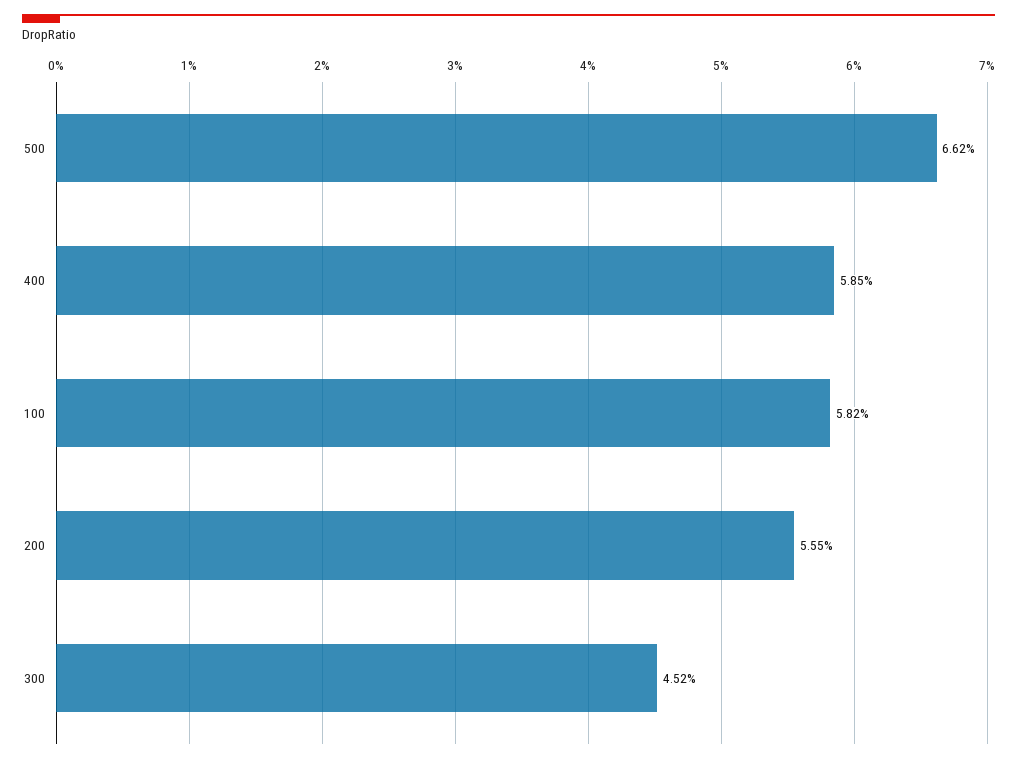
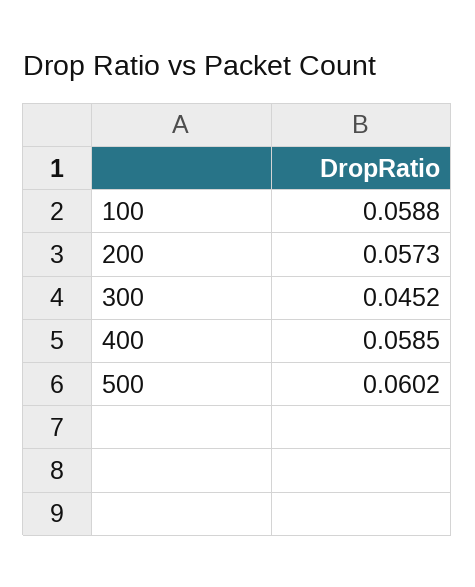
500: 0.0662 -> 0.0602
100: 0.0582 -> 0.0588
200: 0.0555 -> 0.0573

